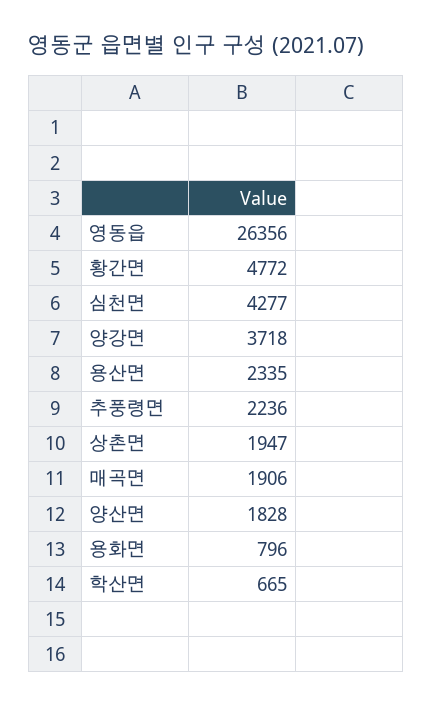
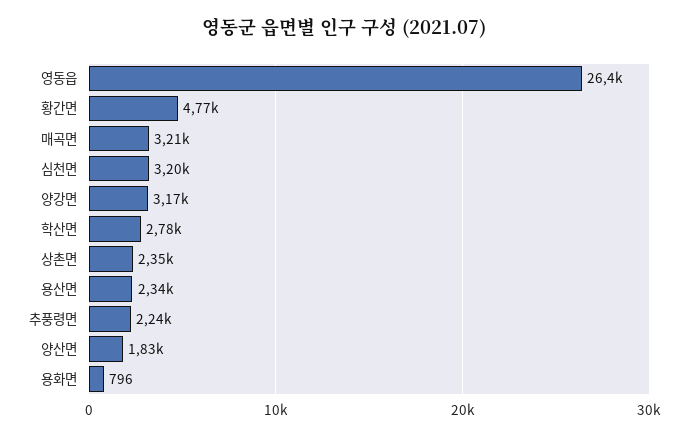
심천면: 4277 -> 3200
양강면: 3718 -> 3170
상촌면: 1947 -> 2350
매곡면: 1906 -> 3210
학산면: 665 -> 2780

